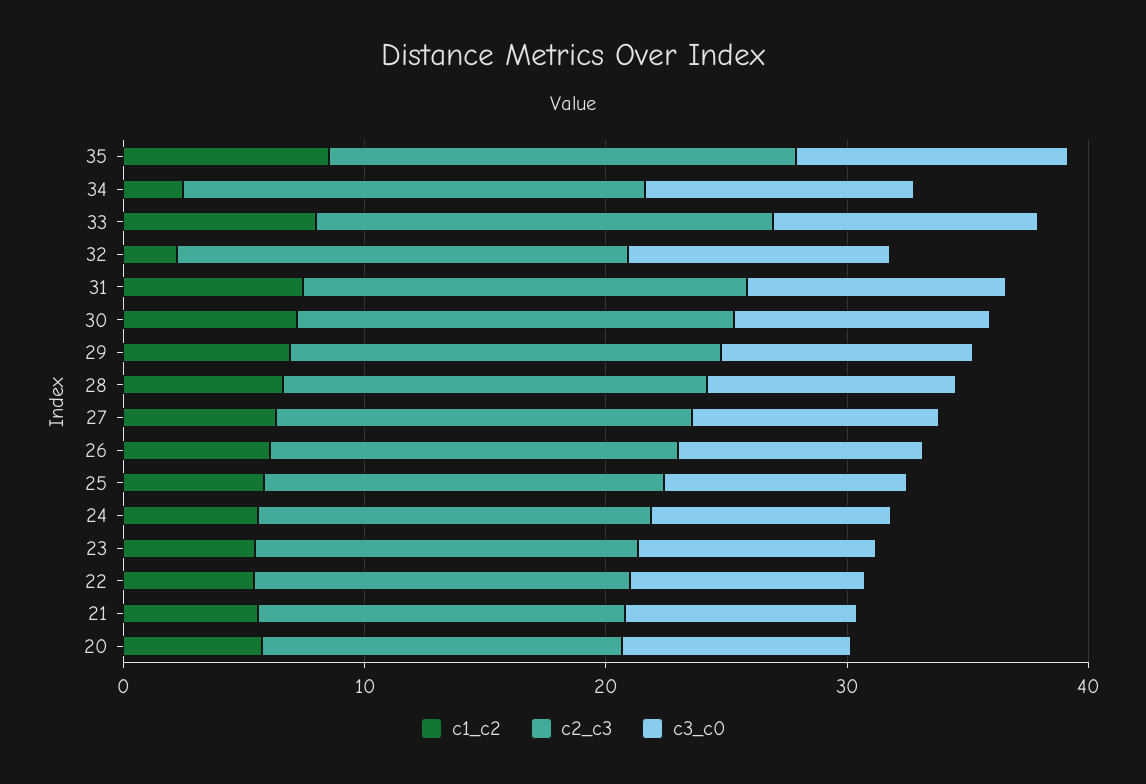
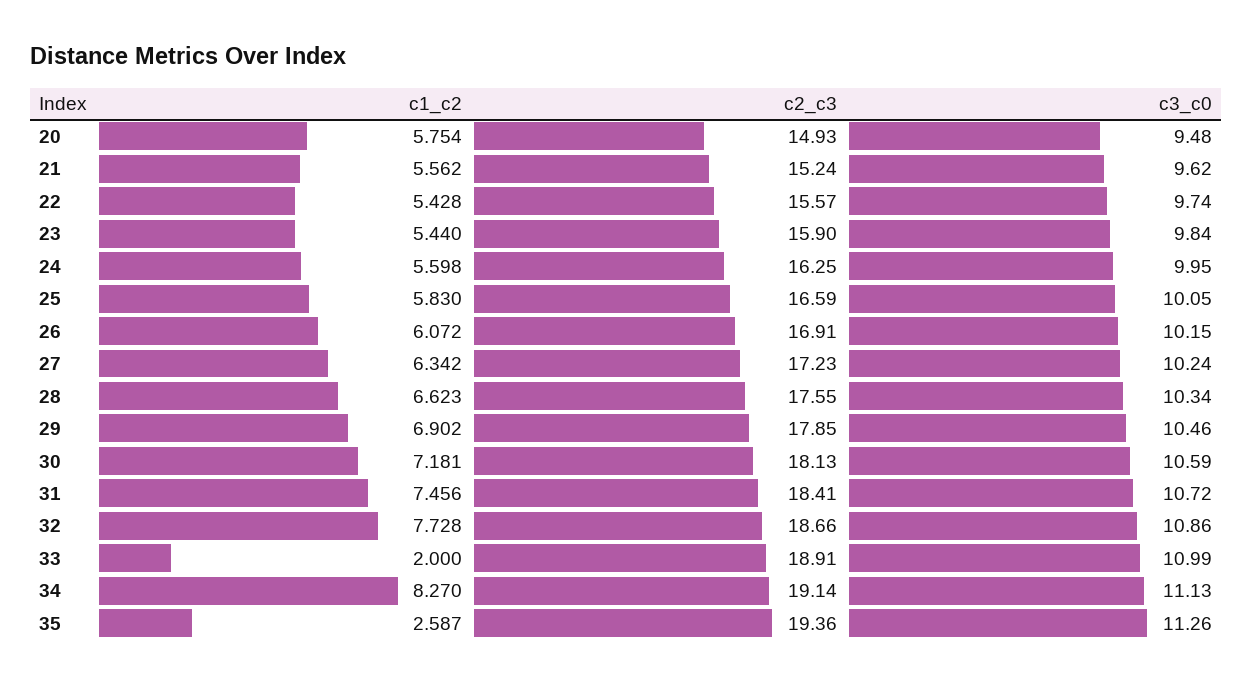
c1_c2, 35: 8 -> 2.587
c1_c2, 34: 2 -> 8.27
c1_c2, 33: 8 -> 2
c1_c2, 32: 2 -> 7.728

